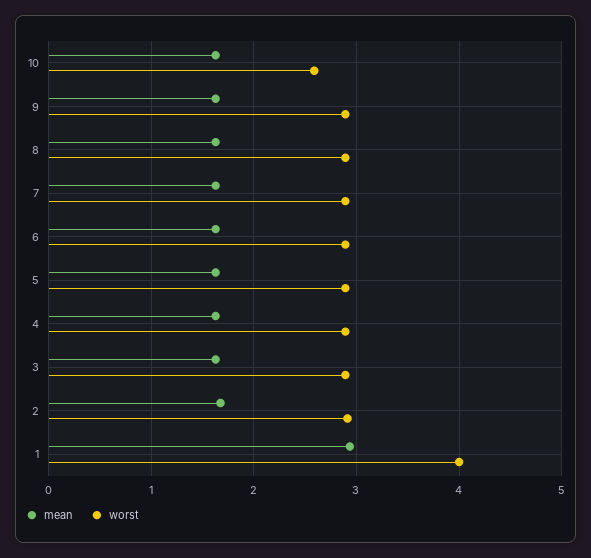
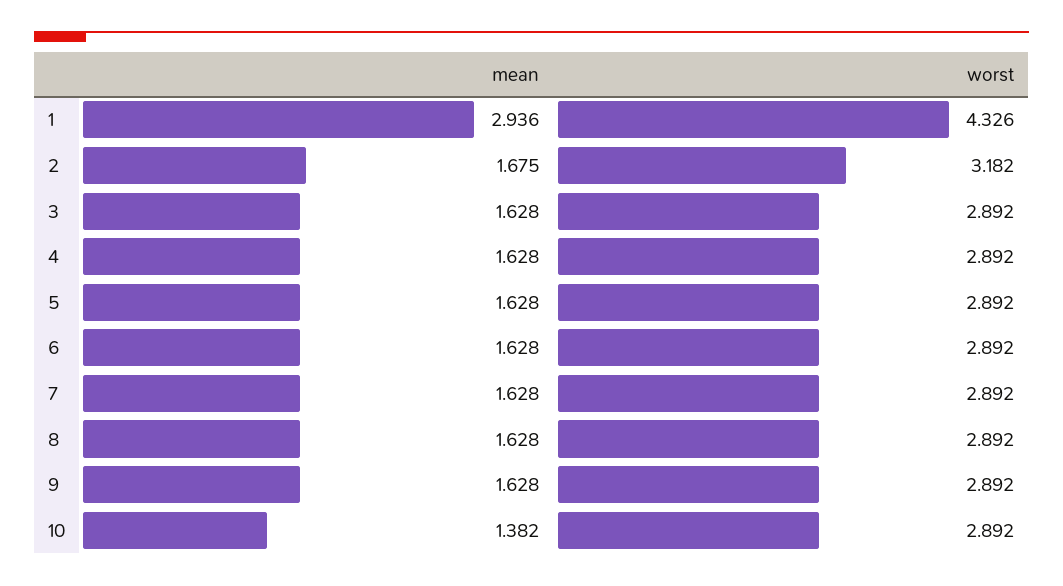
mean, 10: 1.6 -> 1.382
worst, 10: 2.6 -> 2.892
worst, 2: 2.9 -> 3.182
worst, 1: 4 -> 4.326

